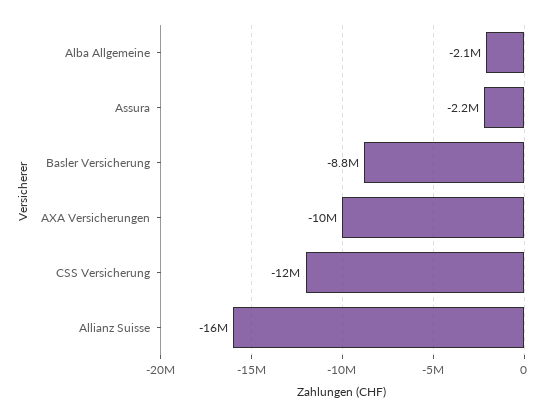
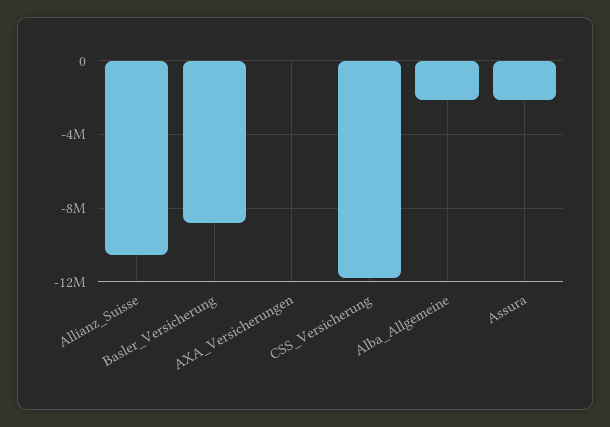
AXA Versicherungen: -10000000 -> 0
Allianz Suisse: -16000000 -> -10500000

